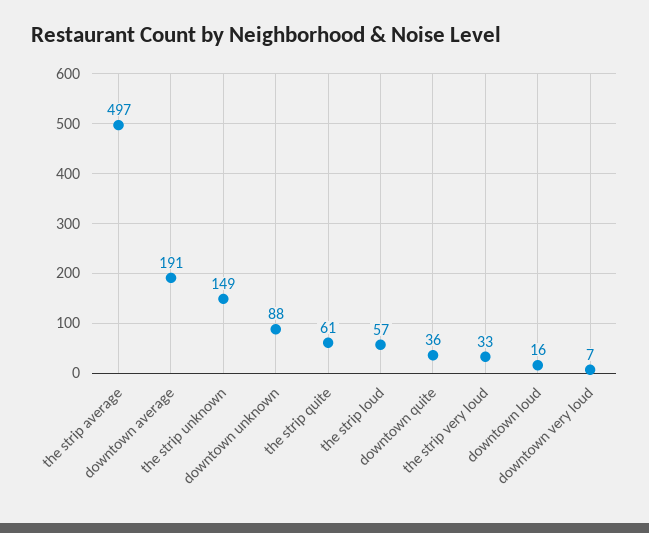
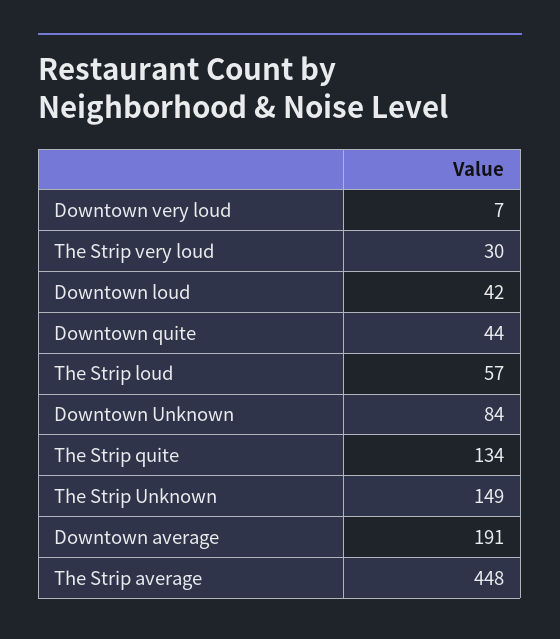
the strip average: 497 -> 448
downtown unknown: 88 -> 84
the strip quite: 61 -> 134
downtown quite: 36 -> 44
the strip very loud: 33 -> 30
downtown loud: 16 -> 42

